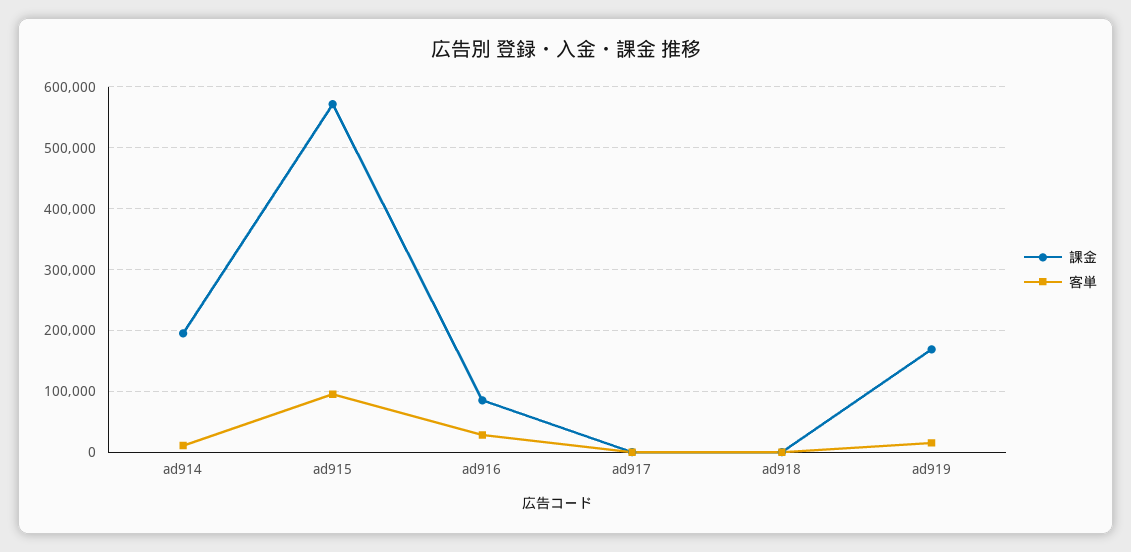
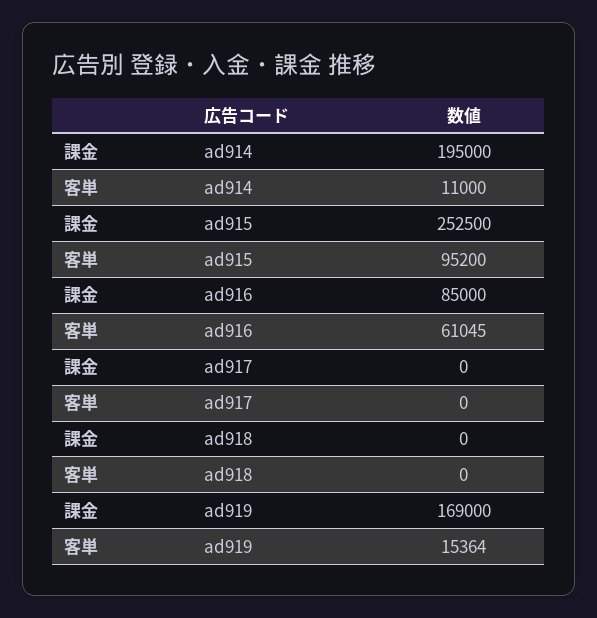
課金, ad915: 570000 -> 252500
客単, ad916: 30000 -> 61045

